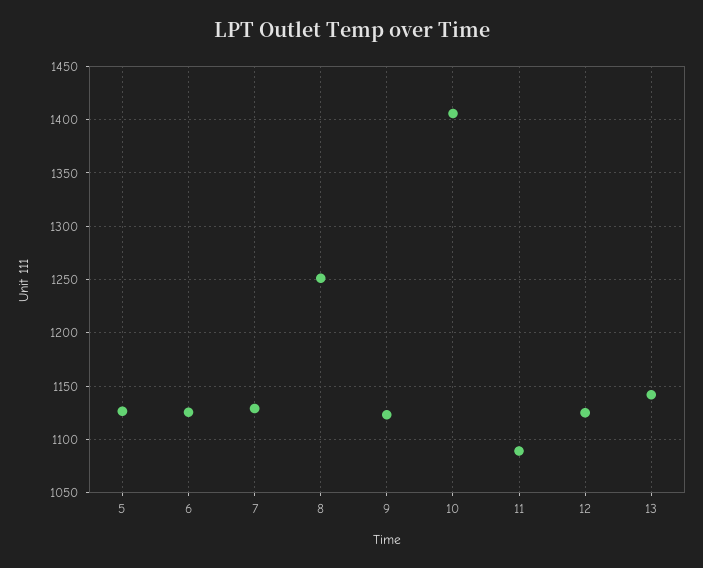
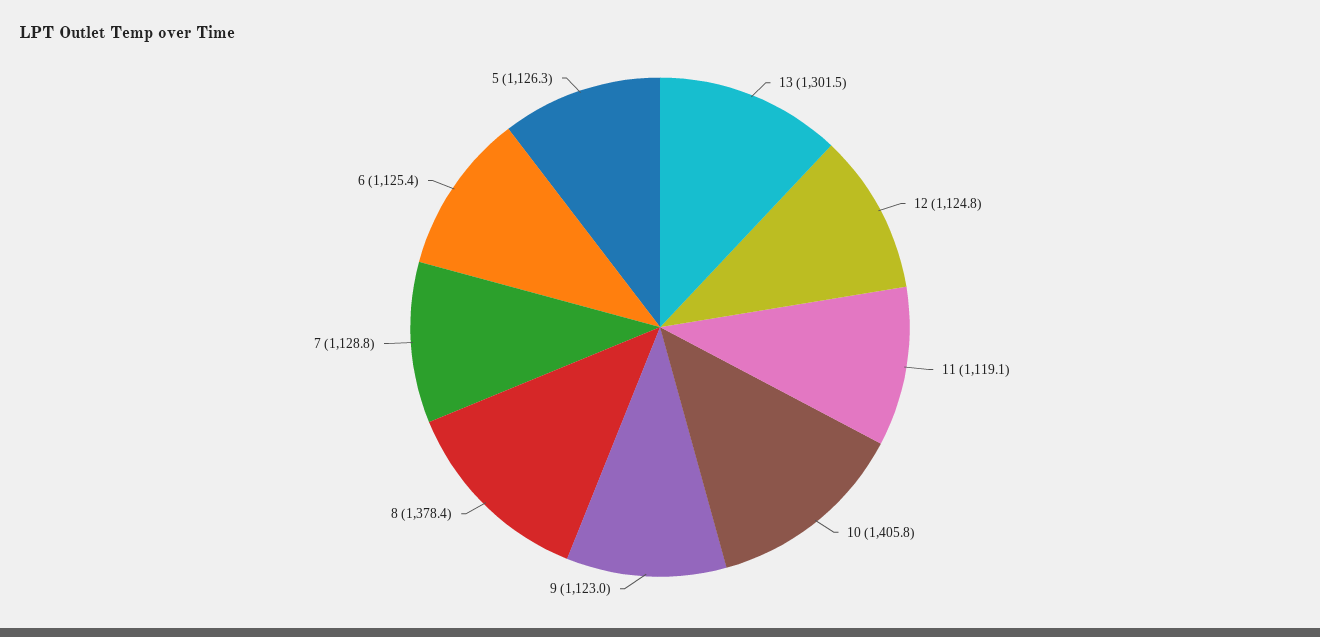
8: 1250 -> 1378.4
11: 1090 -> 1119.1
13: 1140 -> 1301.5

